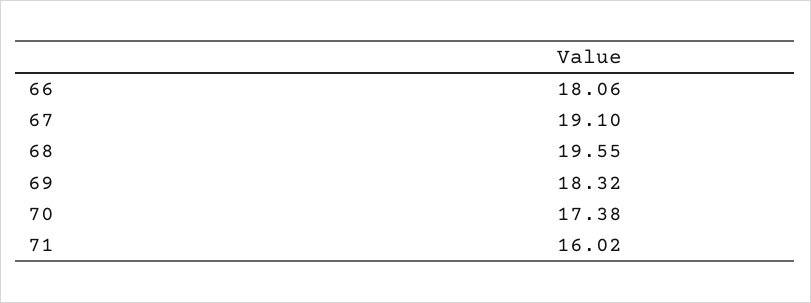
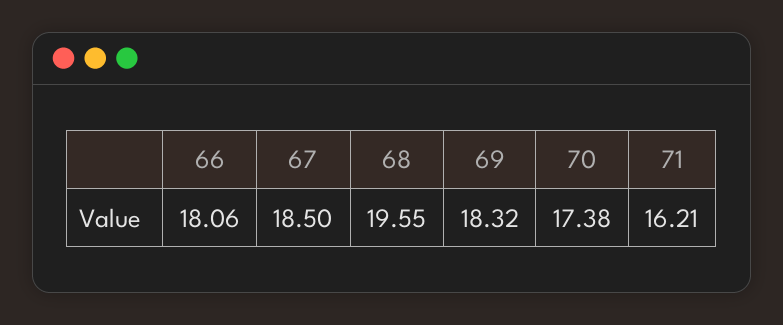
67: 19.1 -> 18.5
71: 16.02 -> 16.21

